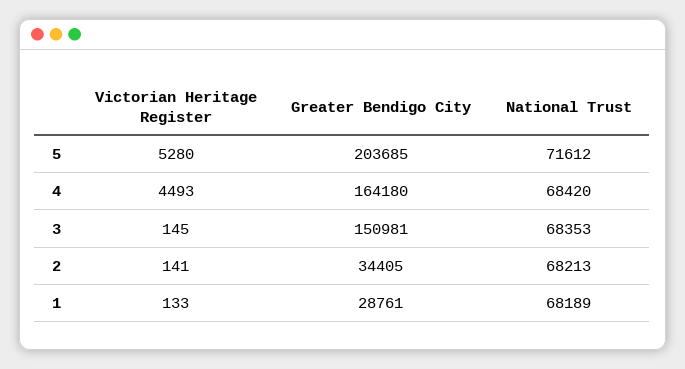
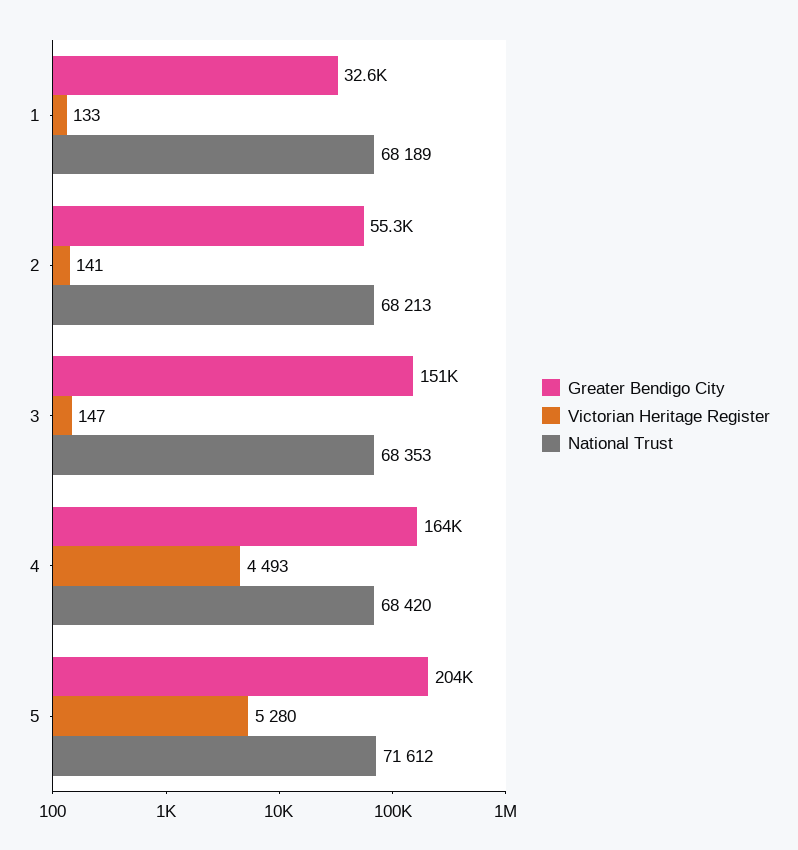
Victorian Heritage Register, 3: 145 -> 147
Greater Bendigo City, 2: 34405 -> 55300
Greater Bendigo City, 1: 28761 -> 32600

